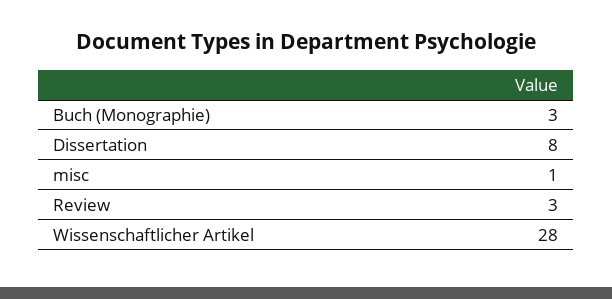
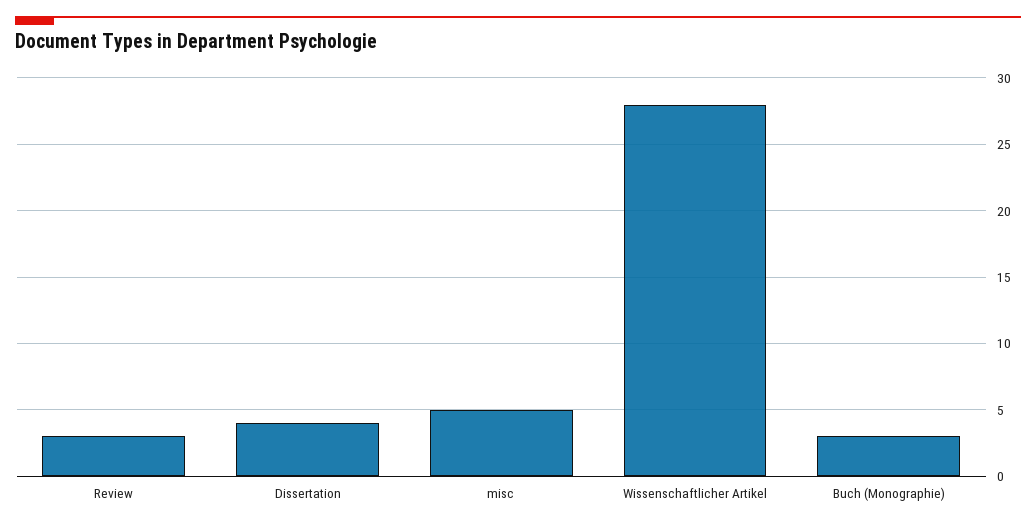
Dissertation: 8 -> 4
misc: 1 -> 5

